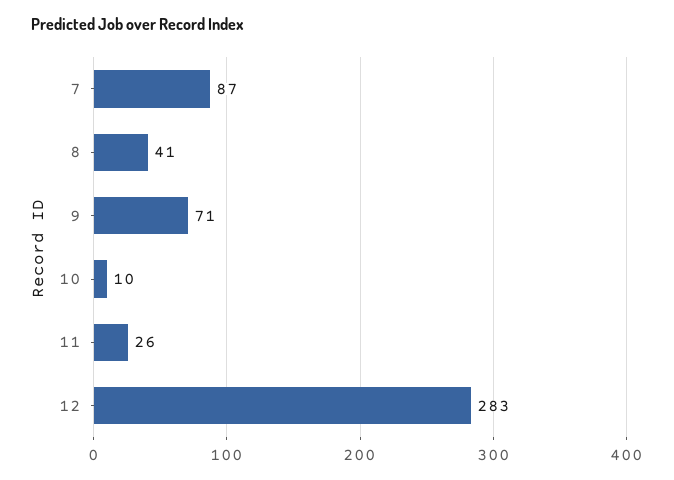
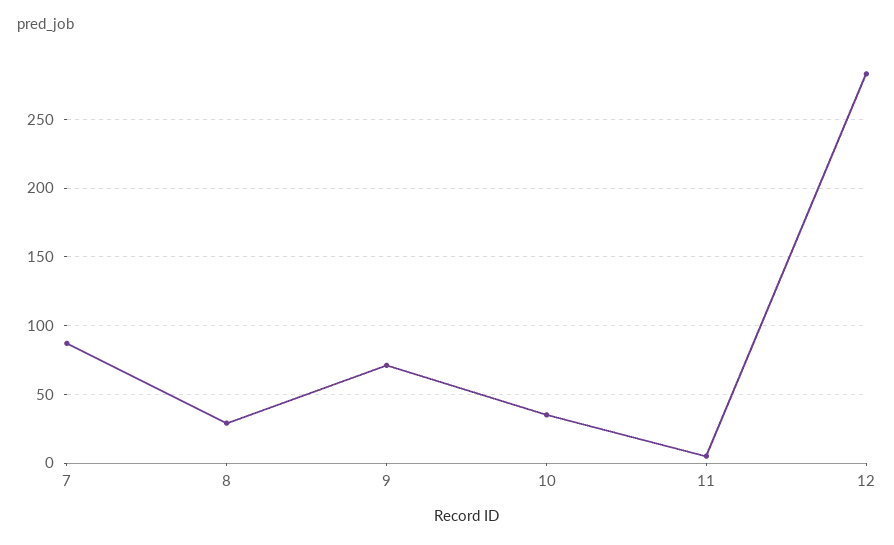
8: 41 -> 30
10: 10 -> 35
11: 26 -> 5

